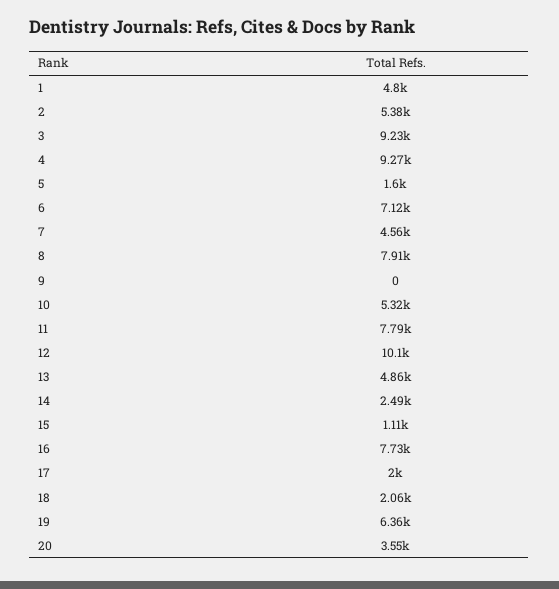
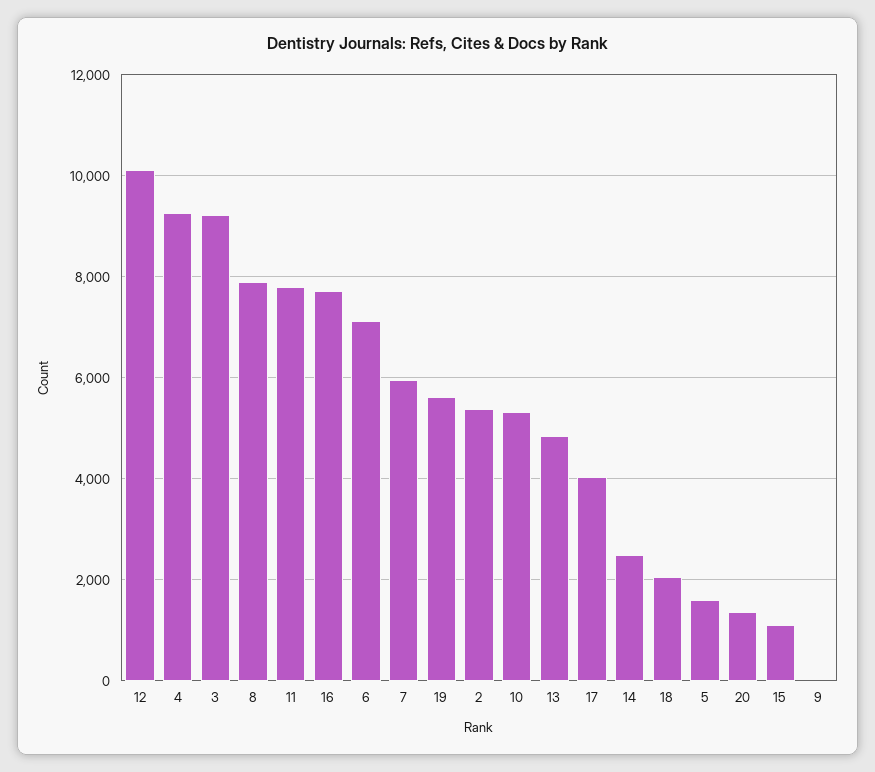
1: 4800 -> none
7: 4560 -> 6000
17: 2000 -> 4000
19: 6360 -> 5600
20: 3550 -> 1400

